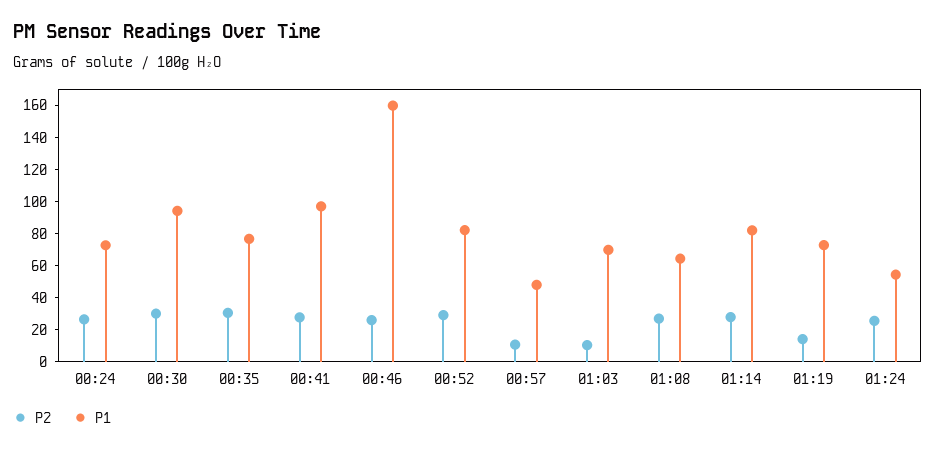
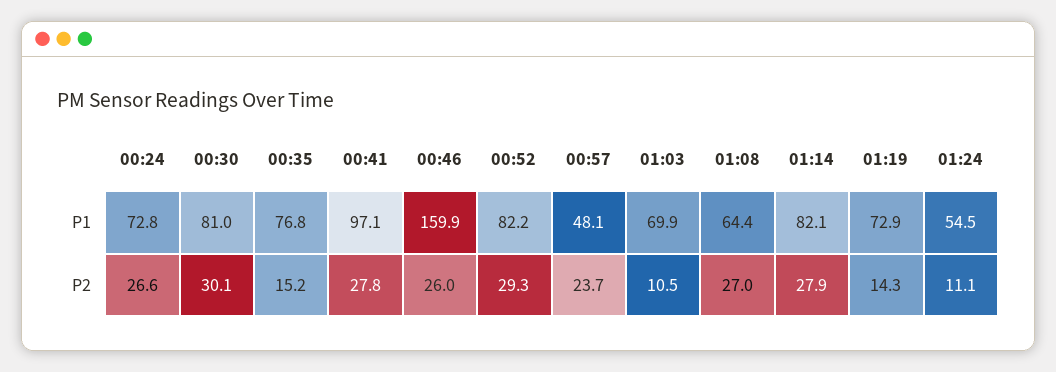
P1, 00:30: 95 -> 81
P2, 00:35: 30 -> 15.2
P2, 00:57: 10 -> 23.7
P2, 01:24: 25 -> 11.1

